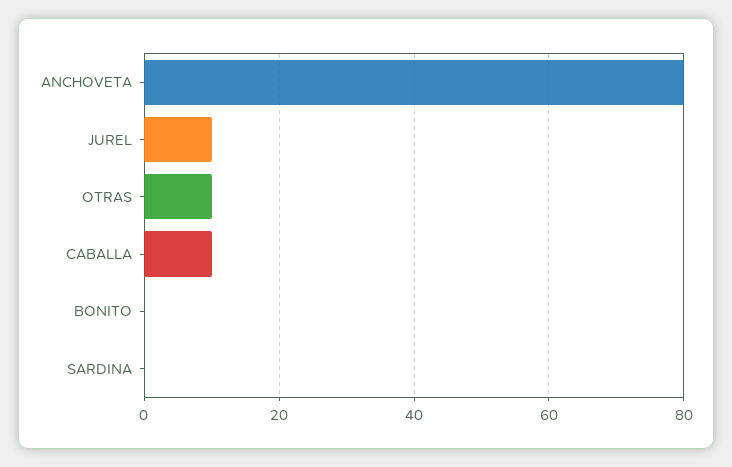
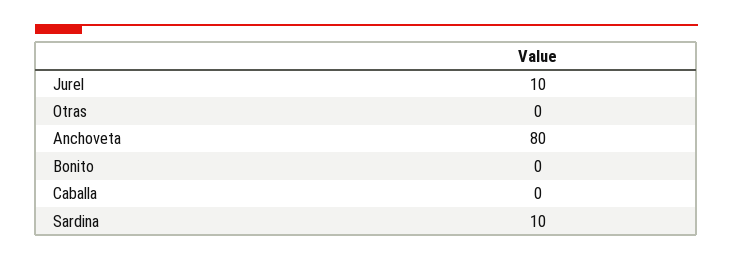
OTRAS: 10 -> 0
CABALLA: 10 -> 0
SARDINA: 0 -> 10

